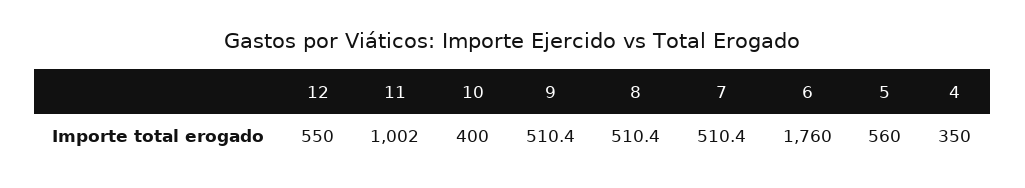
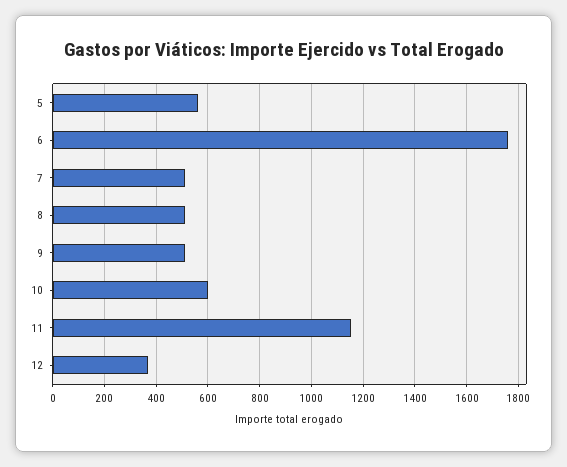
12: 550 -> 375
11: 1002 -> 1150
10: 400 -> 600
4: 350 -> none

